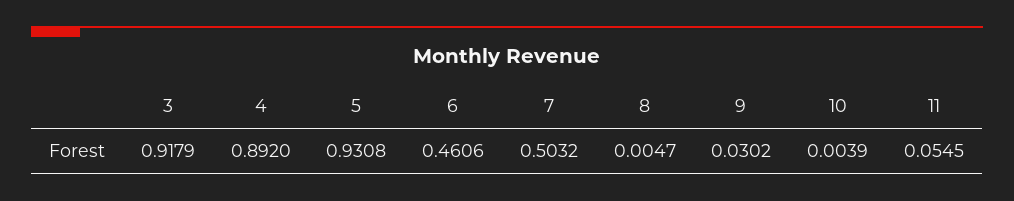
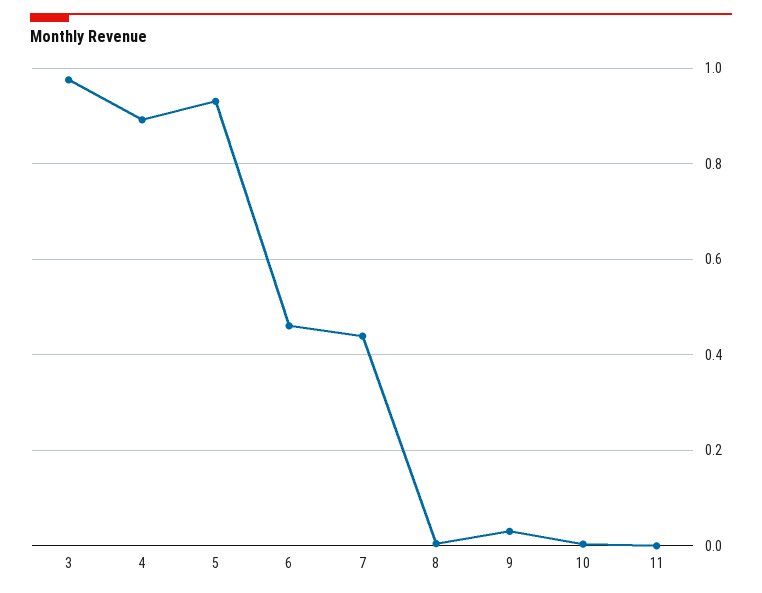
3: 0.9179 -> 0.98
7: 0.5032 -> 0.44
11: 0.0545 -> 0

